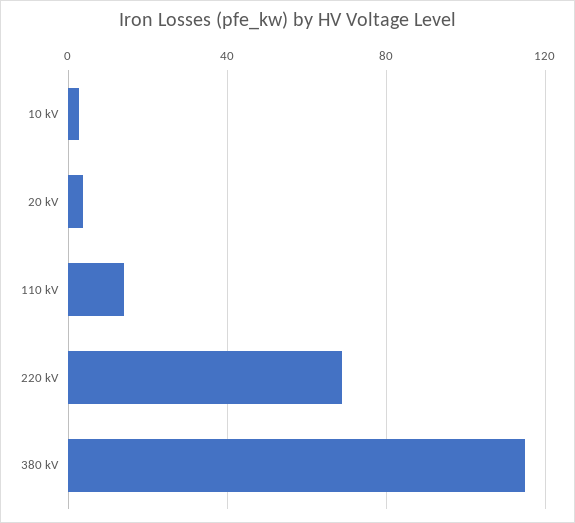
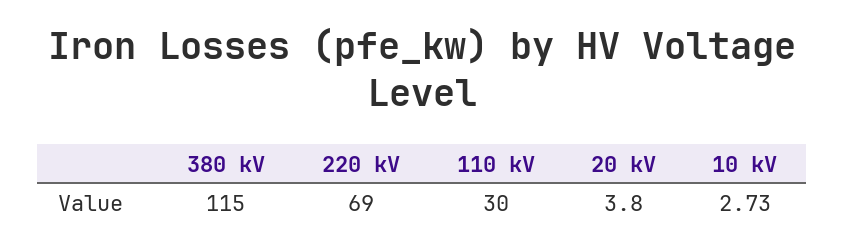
110 kV: 15 -> 30

